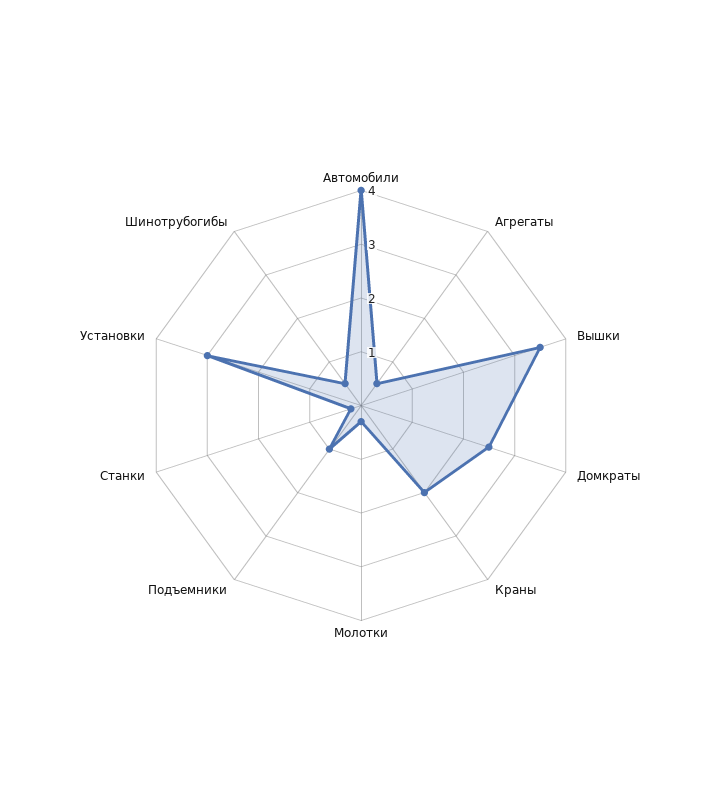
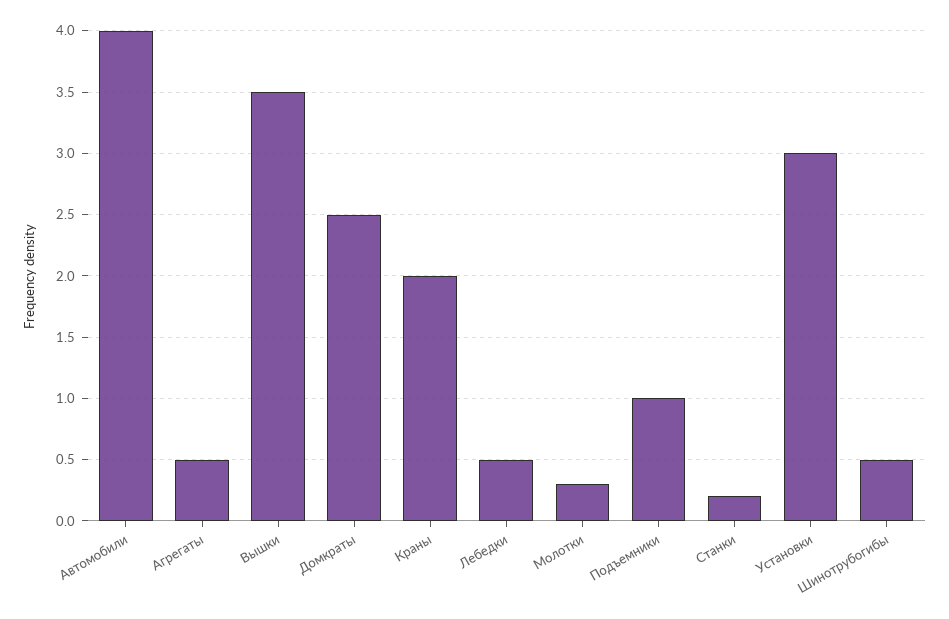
Лебедки: none -> 0.5

